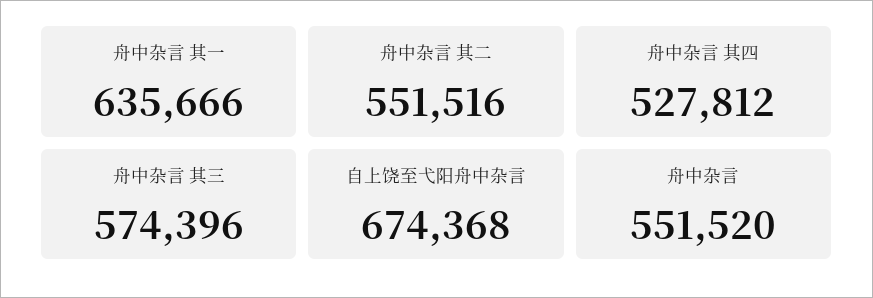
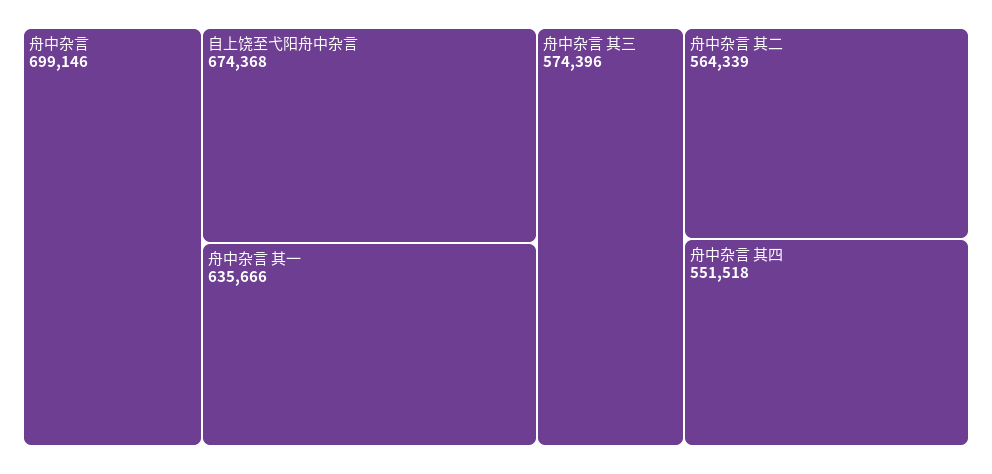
舟中杂言 其二: 551516 -> 564339
舟中杂言 其四: 527812 -> 551518
舟中杂言: 551520 -> 699146

